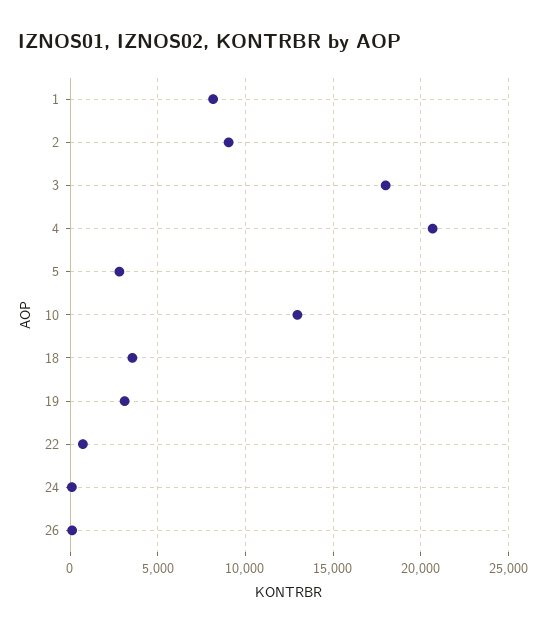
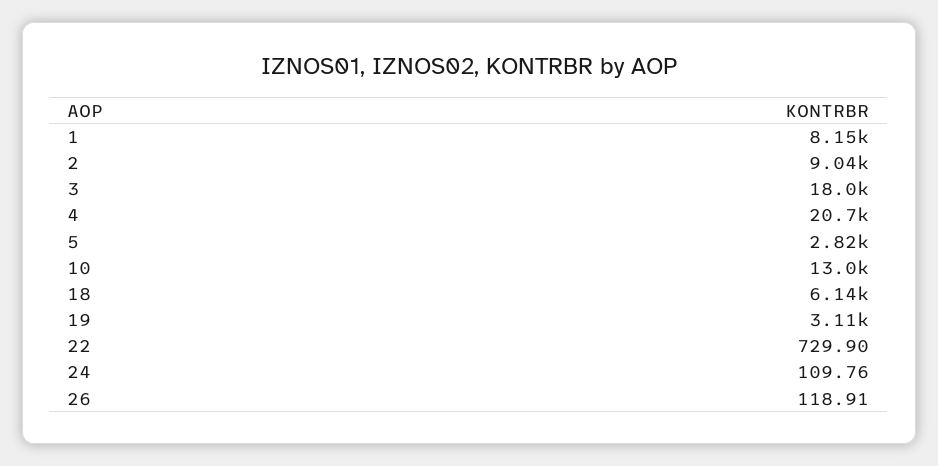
18: 3500 -> 6140

